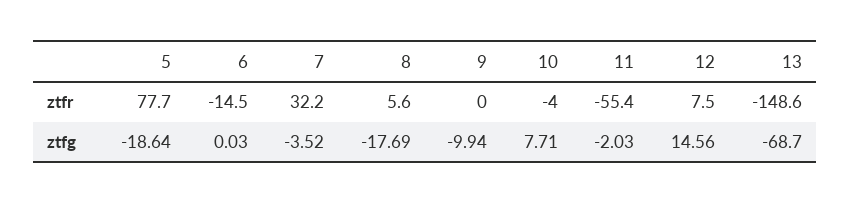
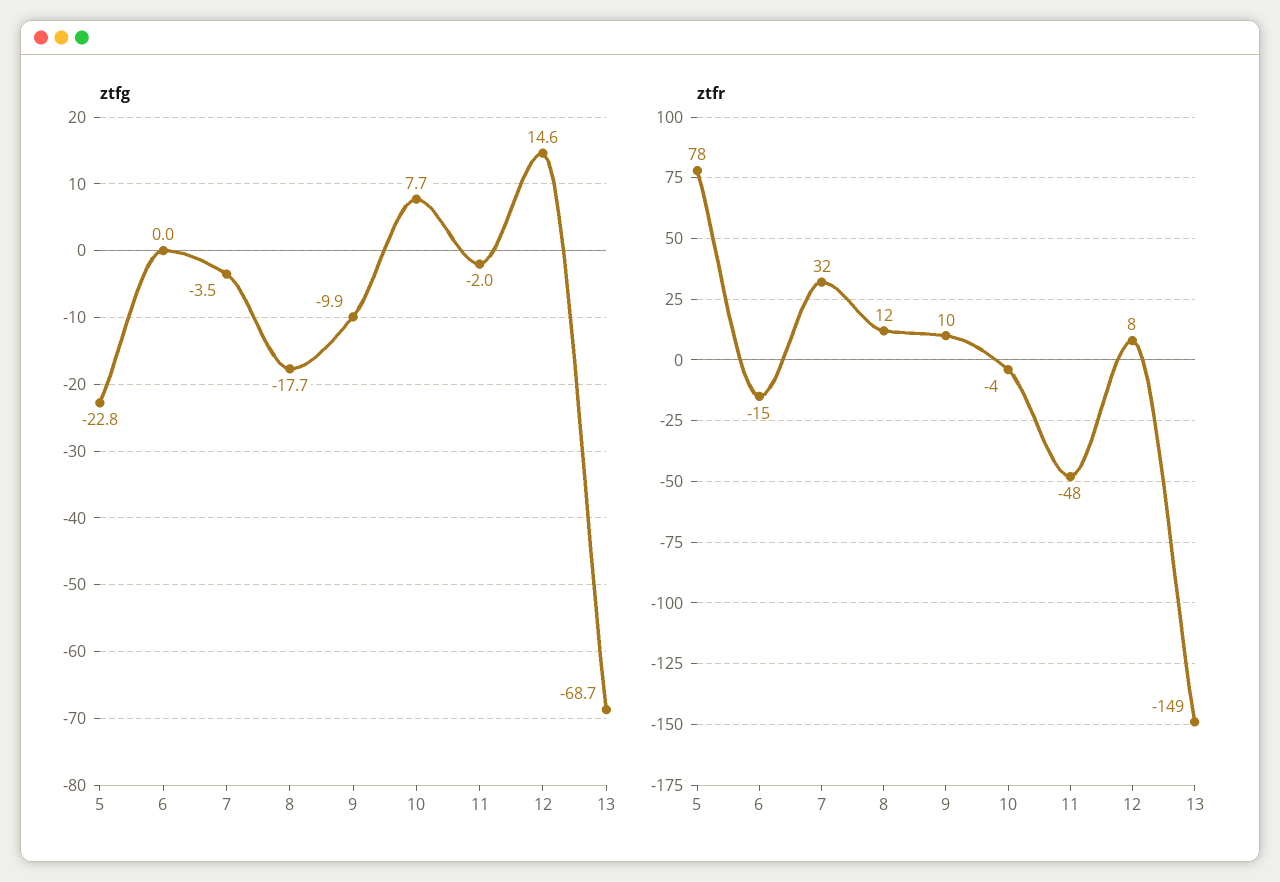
ztfr, 8: 5.6 -> 12
ztfr, 9: 0 -> 10
ztfr, 11: -55.4 -> -48
ztfg, 5: -18.64 -> -22.8

